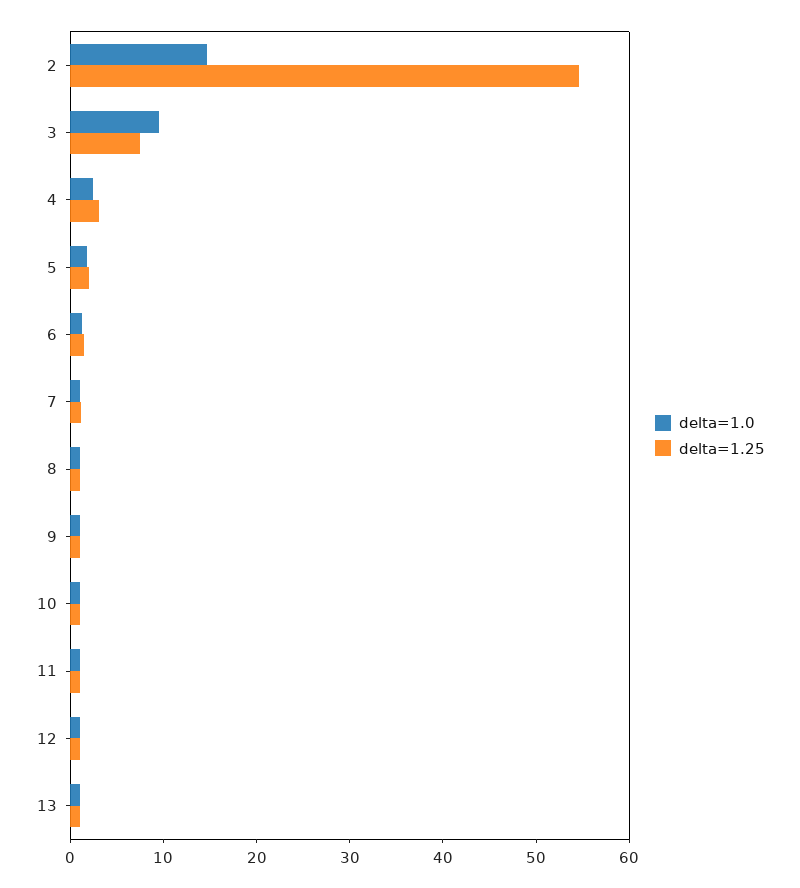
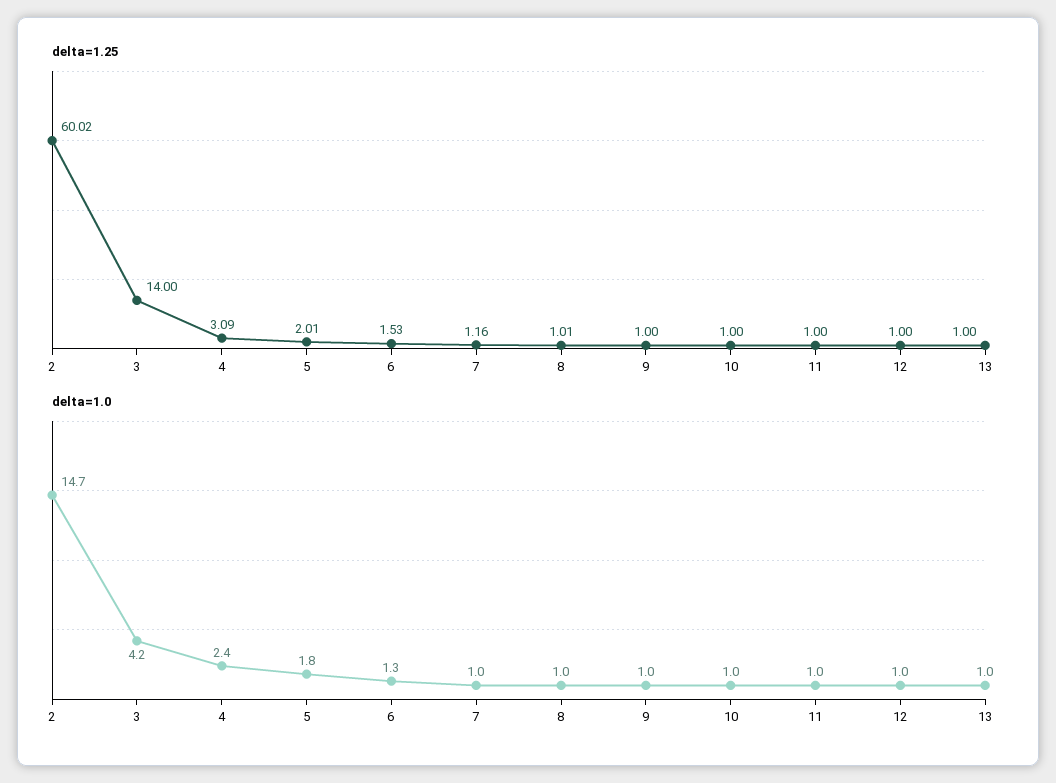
delta=1.25, 2: 54 -> 60.02
delta=1.0, 3: 10 -> 4.2
delta=1.25, 3: 8 -> 14

